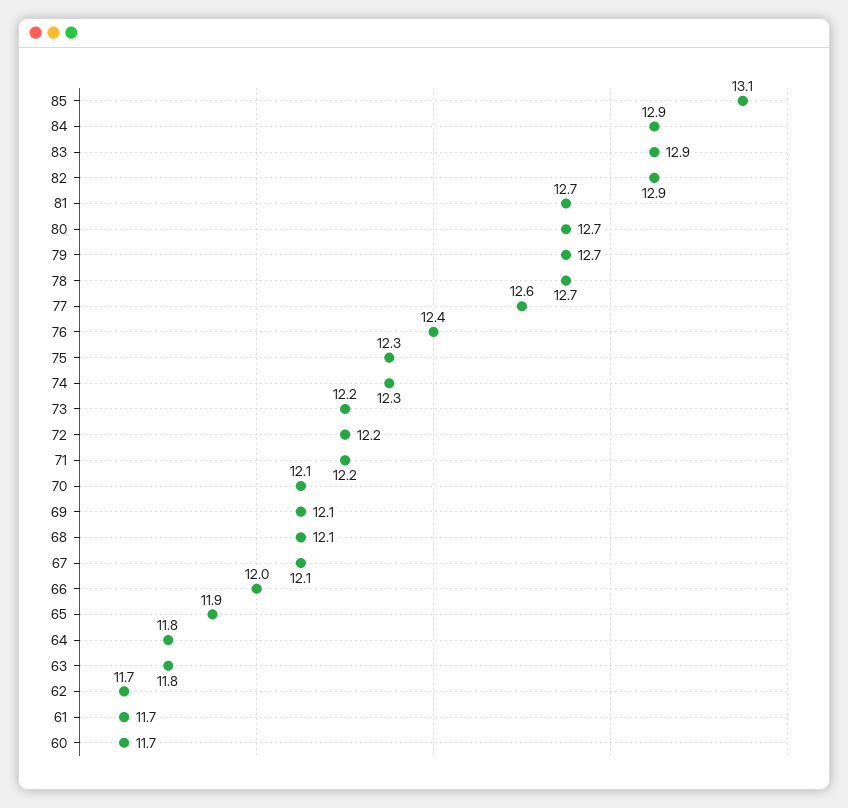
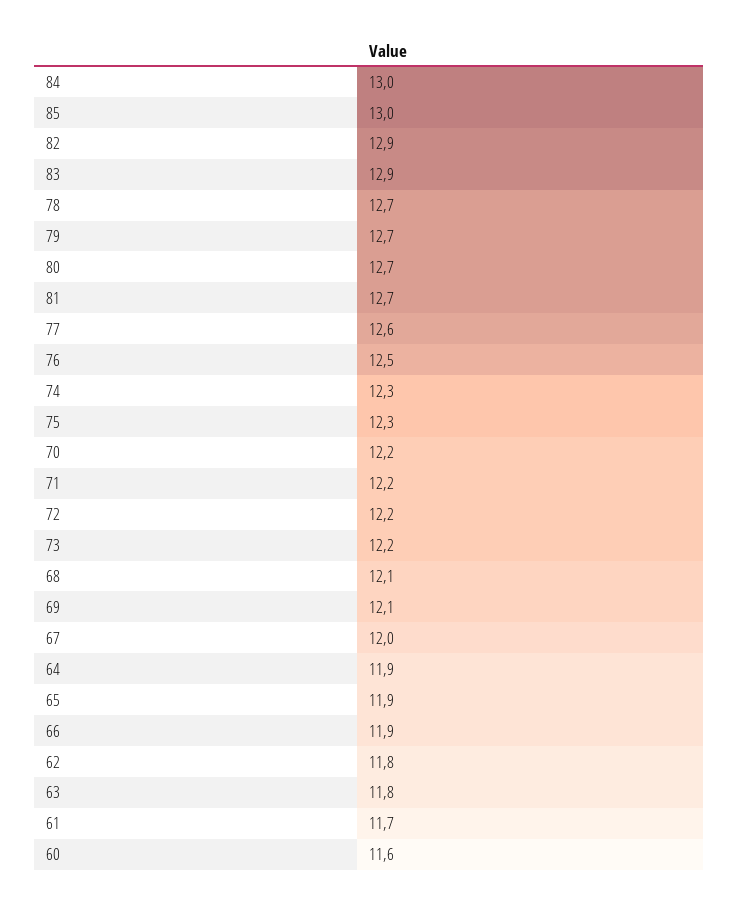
85: 13.1 -> 13
84: 12.9 -> 13
76: 12.4 -> 12.5
70: 12.1 -> 12.2
67: 12.1 -> 12
66: 12 -> 11.9
64: 11.8 -> 11.9
62: 11.7 -> 11.8
60: 11.7 -> 11.6

